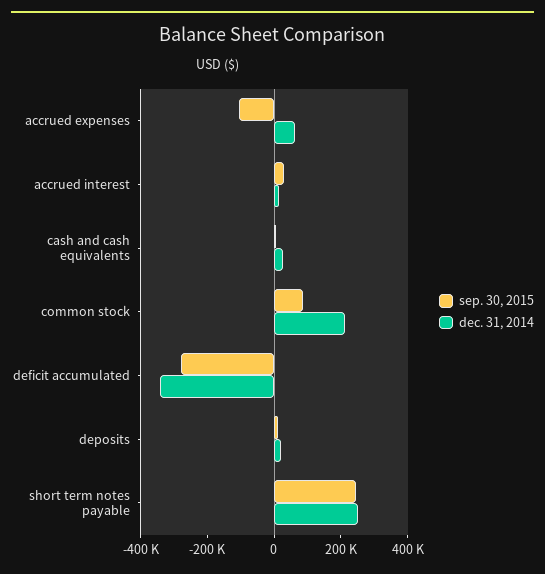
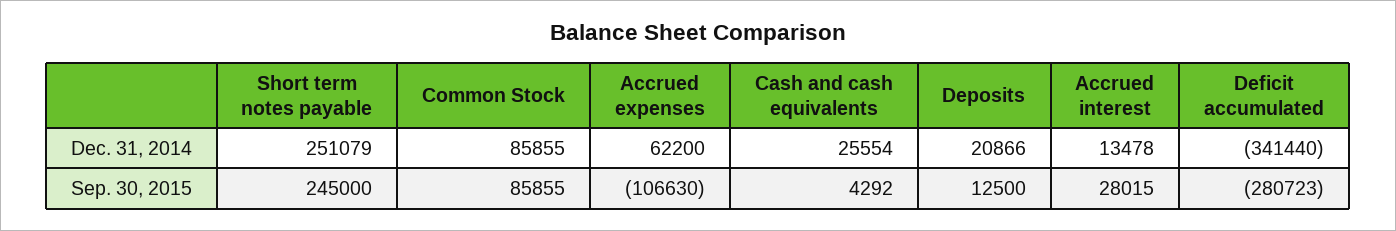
dec. 31, 2014, common stock: 200000 -> 85855

